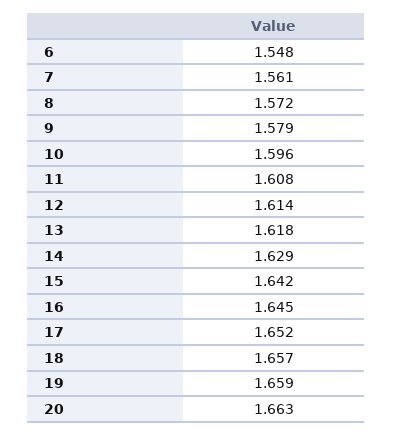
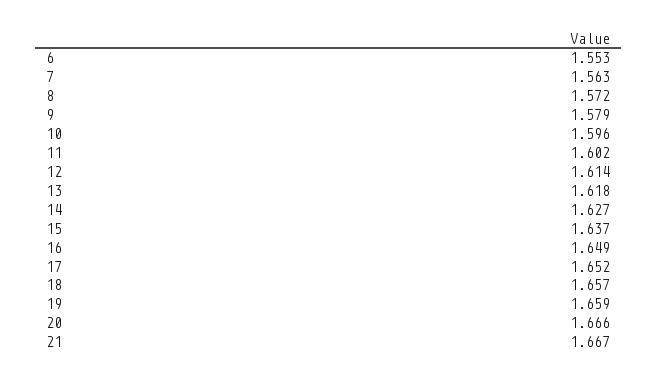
6: 1.548 -> 1.553
7: 1.561 -> 1.563
11: 1.608 -> 1.602
14: 1.629 -> 1.627
15: 1.642 -> 1.637
16: 1.645 -> 1.649
20: 1.663 -> 1.666
21: none -> 1.667

